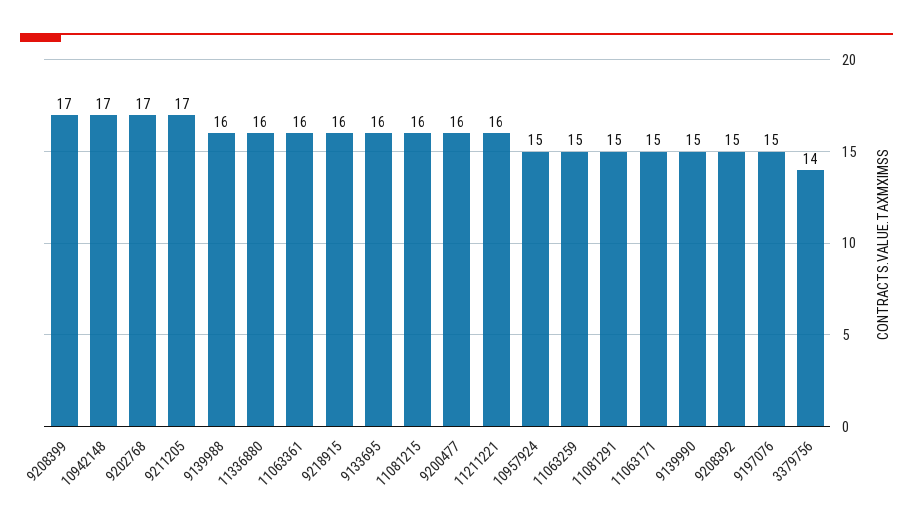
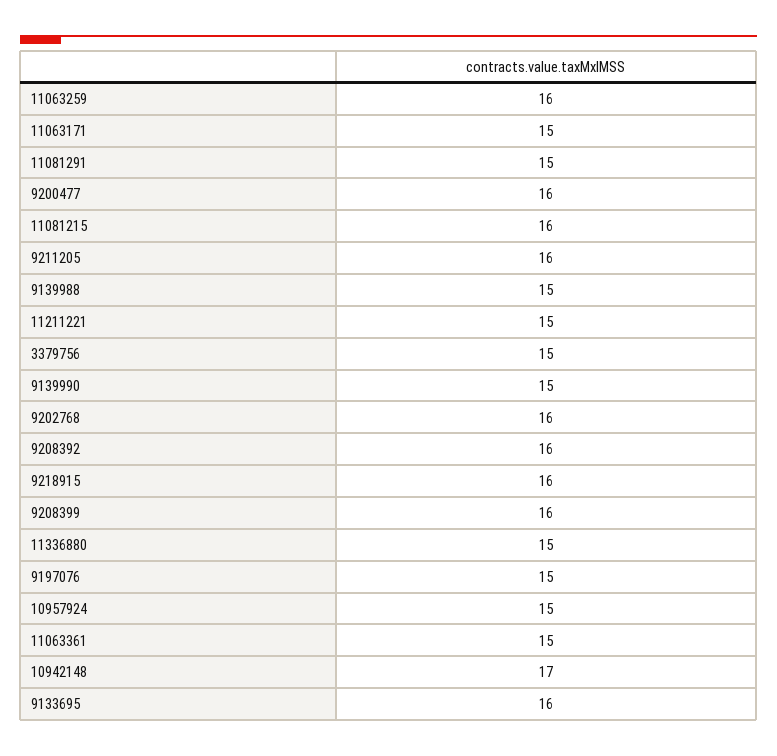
9208399: 17 -> 16
9202768: 17 -> 16
9211205: 17 -> 16
9139988: 16 -> 15
11336880: 16 -> 15
11063361: 16 -> 15
11211221: 16 -> 15
11063259: 15 -> 16
9208392: 15 -> 16
3379756: 14 -> 15

